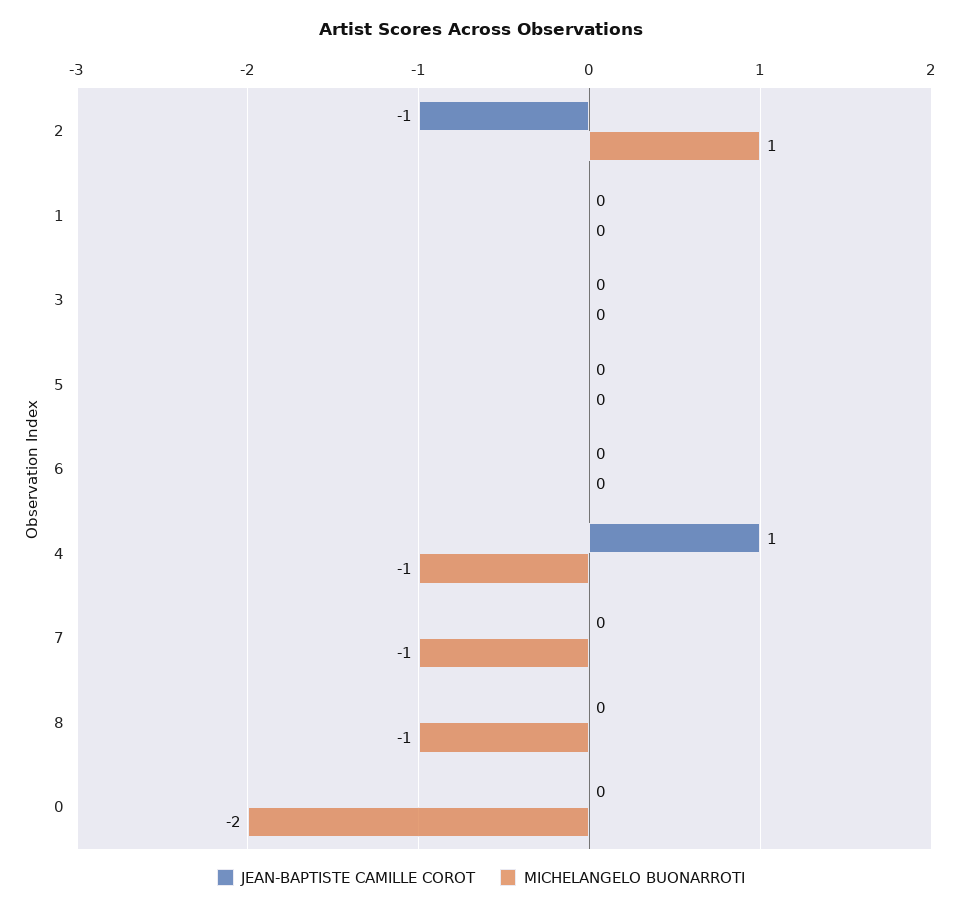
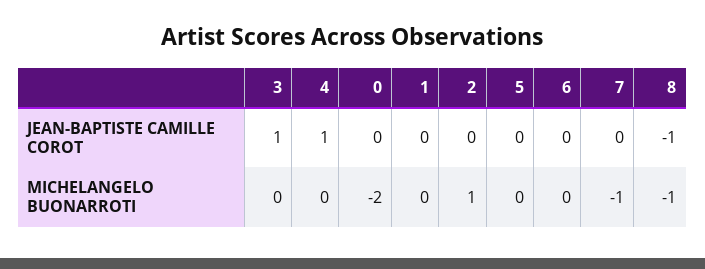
JEAN-BAPTISTE CAMILLE COROT, 2: -1 -> 0
JEAN-BAPTISTE CAMILLE COROT, 3: 0 -> 1
MICHELANGELO BUONARROTI, 4: -1 -> 0
JEAN-BAPTISTE CAMILLE COROT, 8: 0 -> -1

